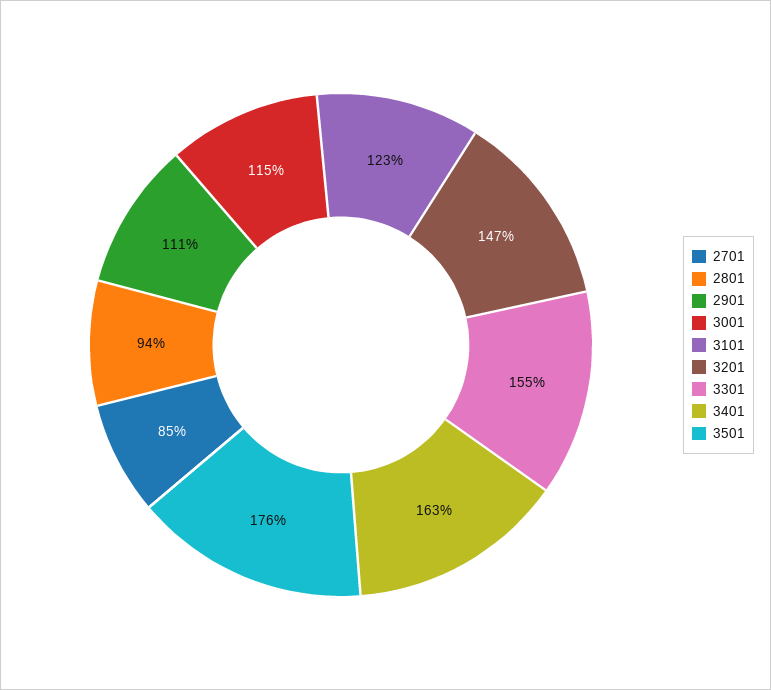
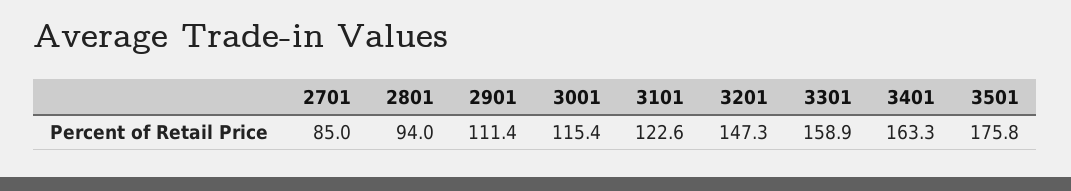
3301: 155 -> 158.9

